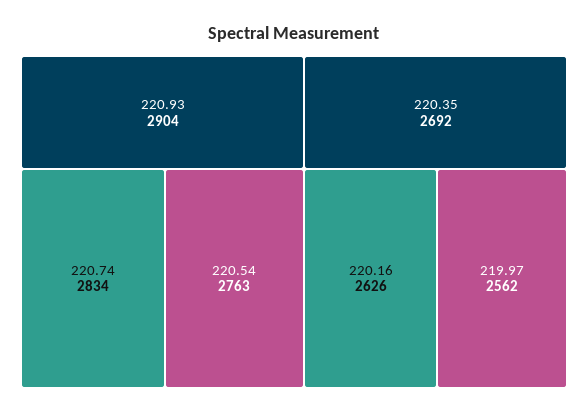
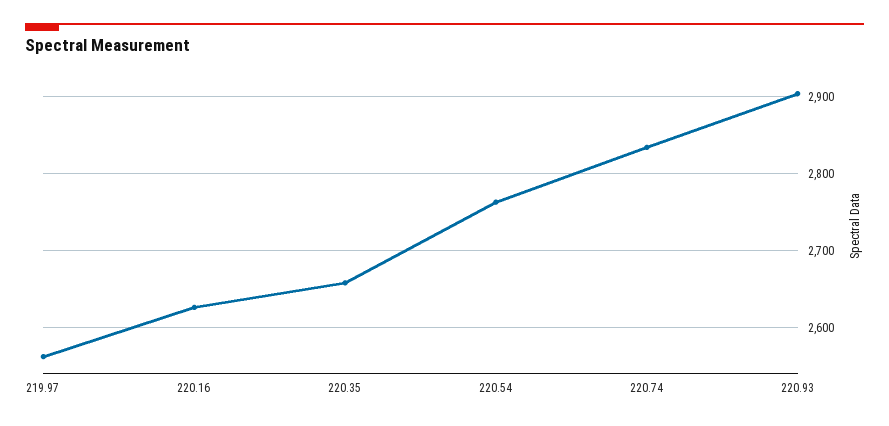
220.35: 2692 -> 2660

